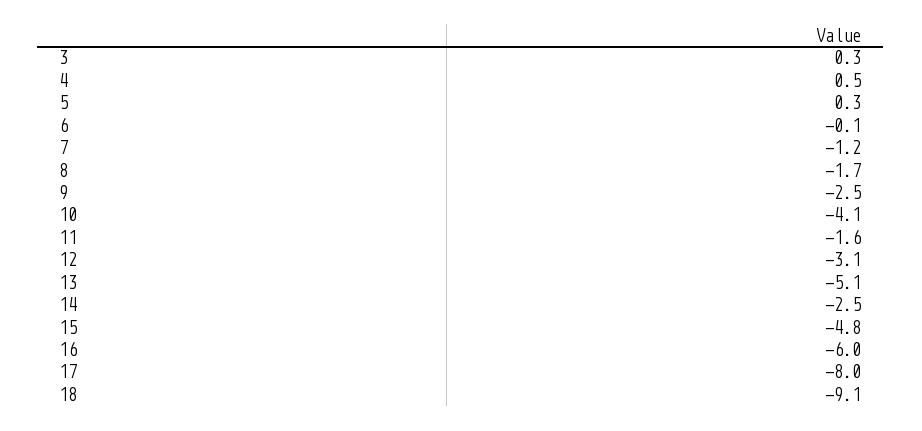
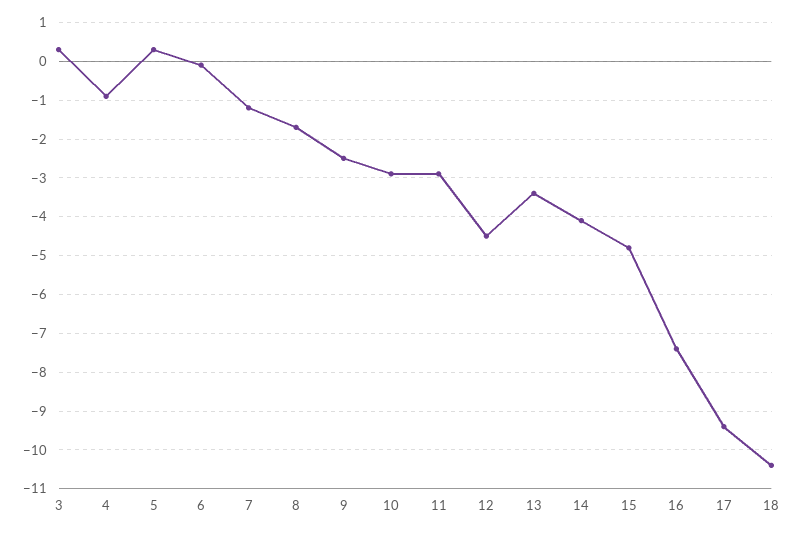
4: 0.5 -> -1
10: -4.1 -> -3
11: -1.6 -> -3
12: -3.1 -> -4.5
13: -5.1 -> -3.5
14: -2.5 -> -4
16: -6 -> -7.5
17: -8 -> -9.5
18: -9.1 -> -10.5

